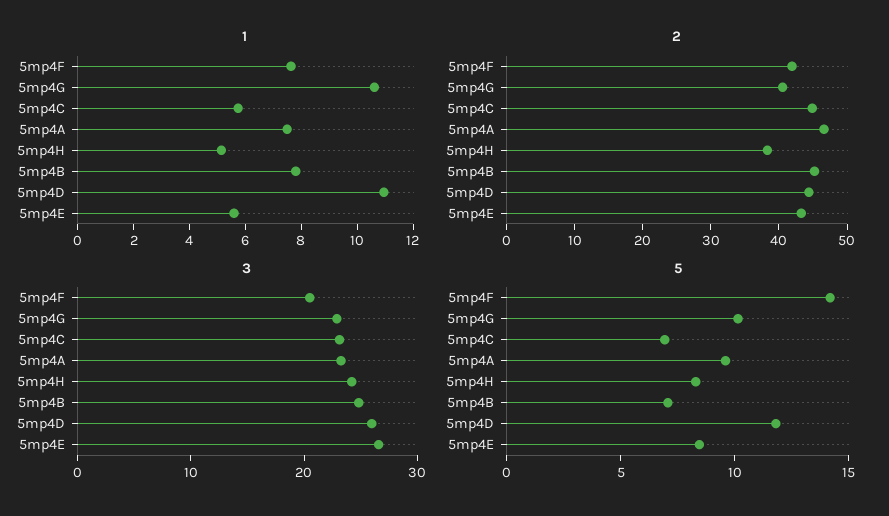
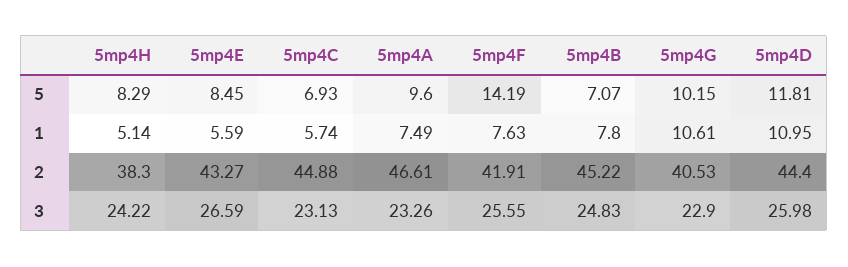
3, 5mp4F: 20 -> 25.55

